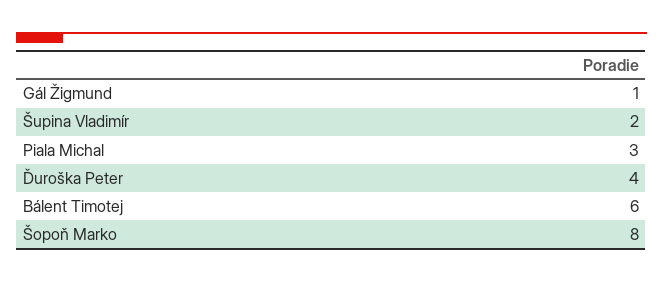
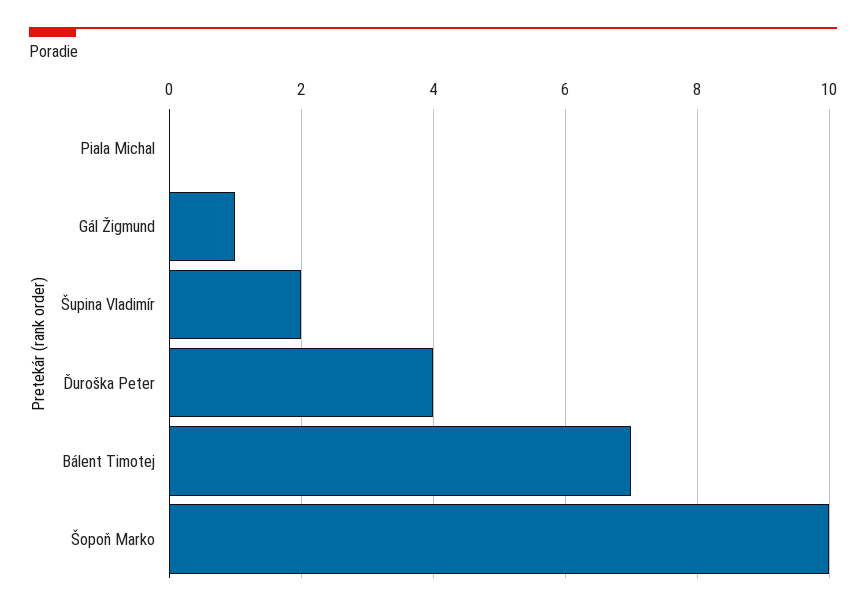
Piala Michal: 3 -> 0
Bálent Timotej: 6 -> 7
Šopoň Marko: 8 -> 10

